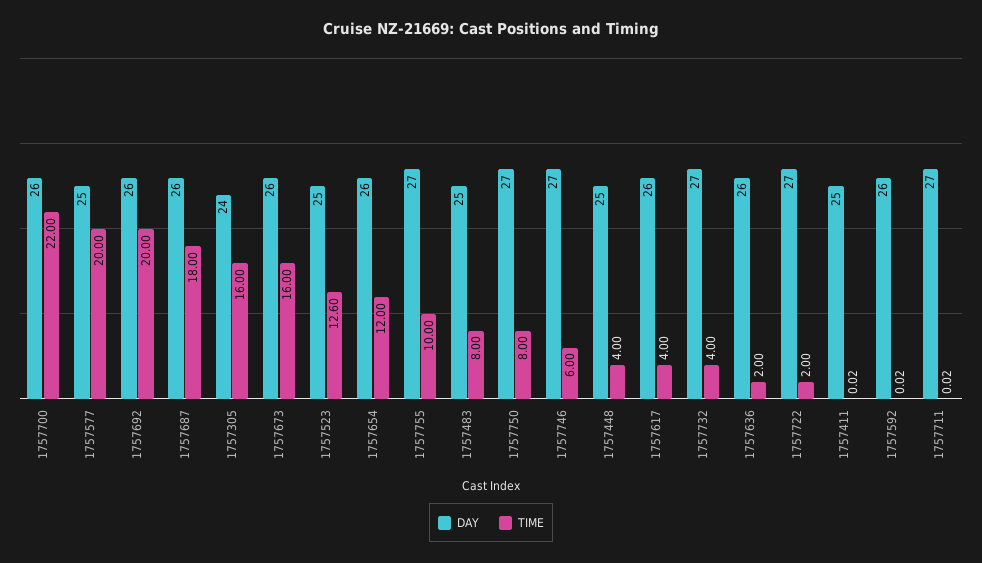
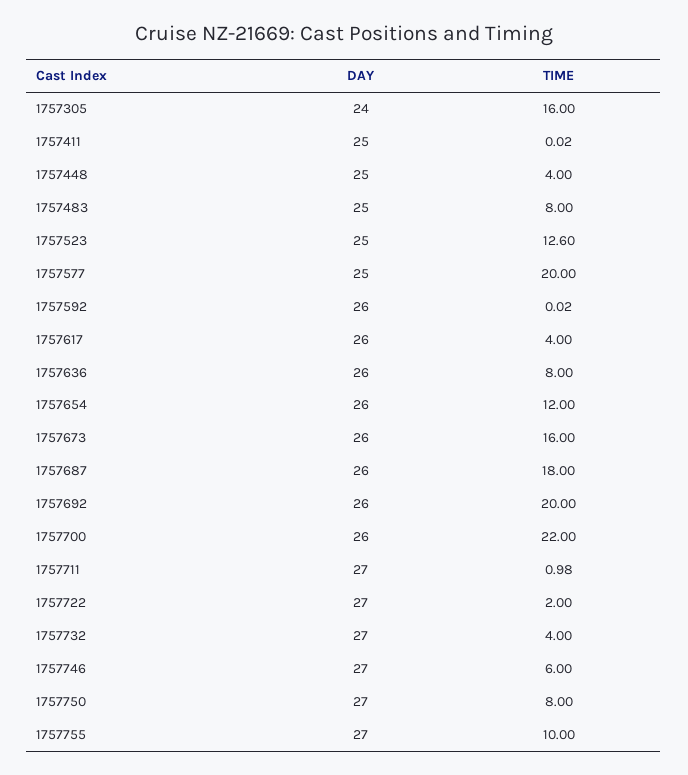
TIME, 1757636: 2 -> 8
TIME, 1757711: 0.02 -> 0.98

